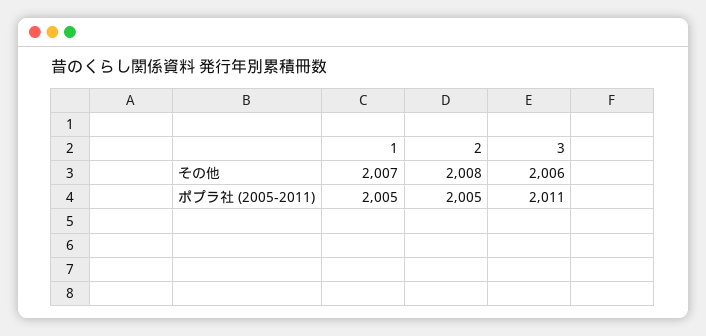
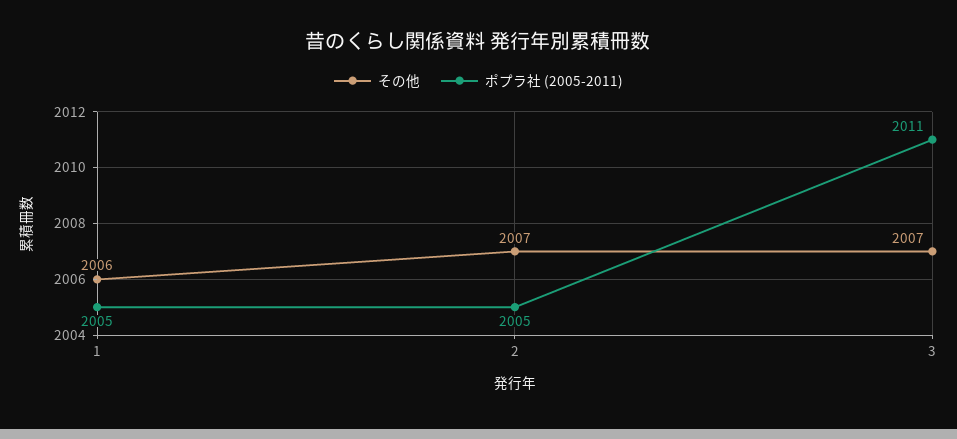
その他, 1: 2007 -> 2006
その他, 2: 2008 -> 2007
その他, 3: 2006 -> 2007

